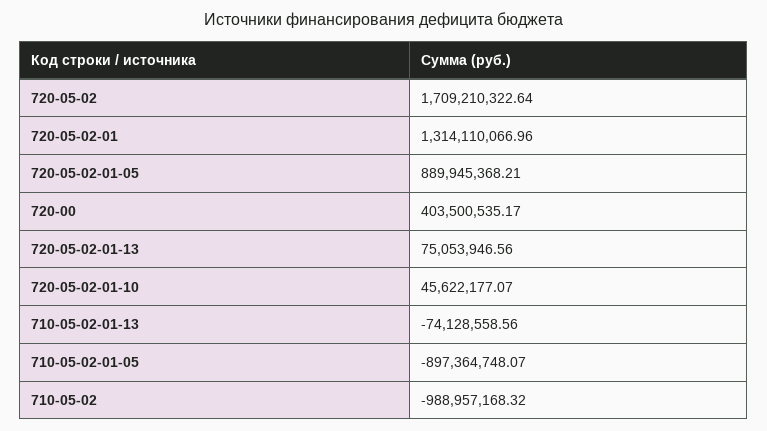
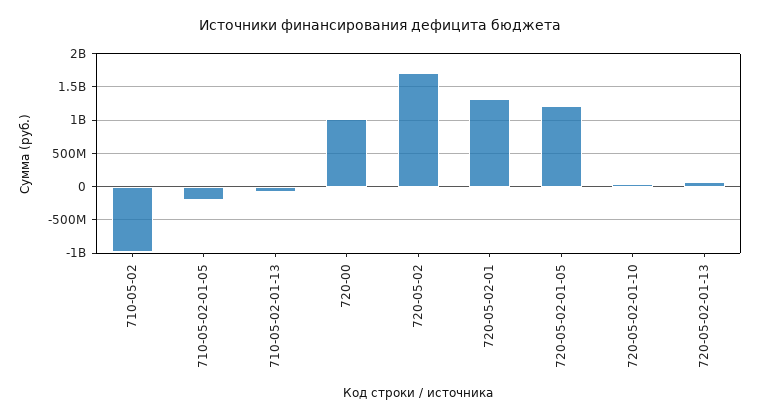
720-05-02-01-05: 889945368.21 -> 1200000000
720-00: 403500535.17 -> 1000000000
710-05-02-01-05: -897364748.07 -> -200000000

